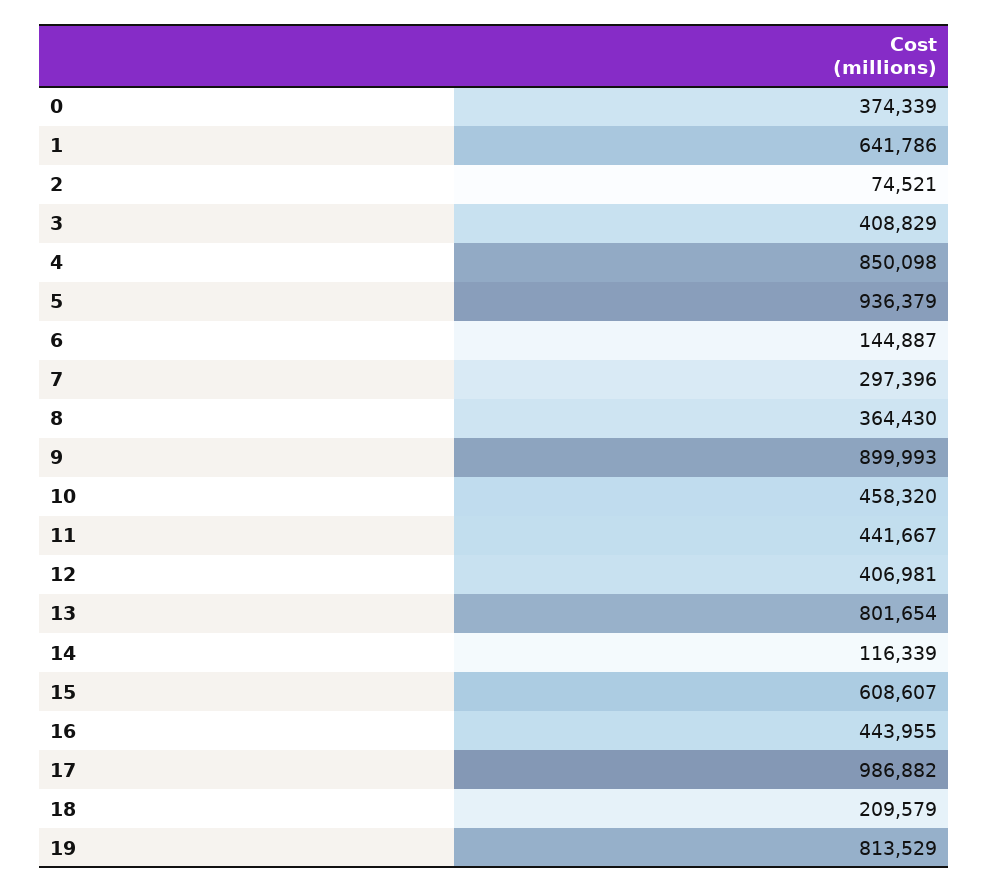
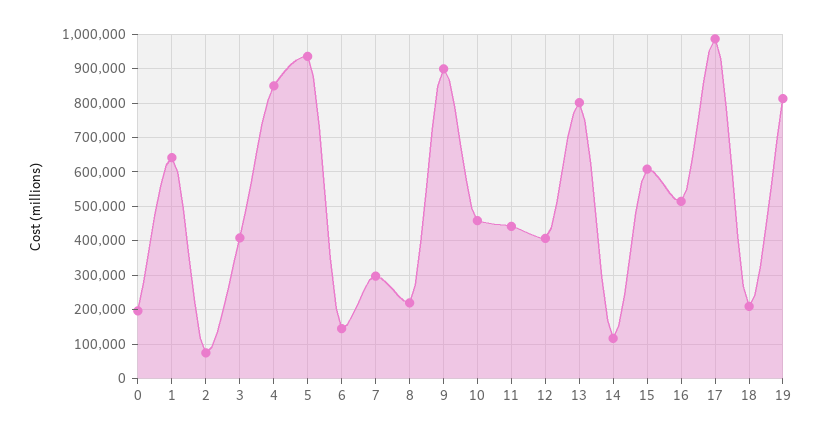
0: 374339 -> 200000
8: 364430 -> 220000
16: 443955 -> 520000

